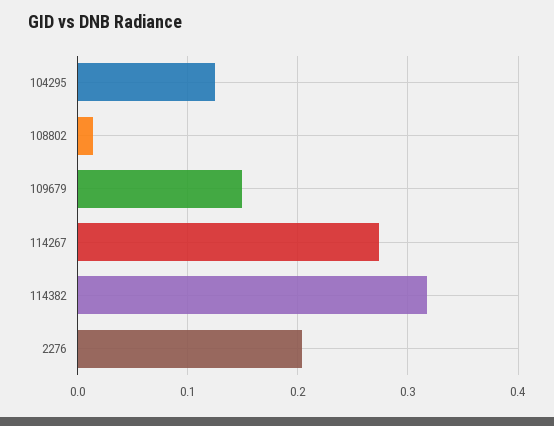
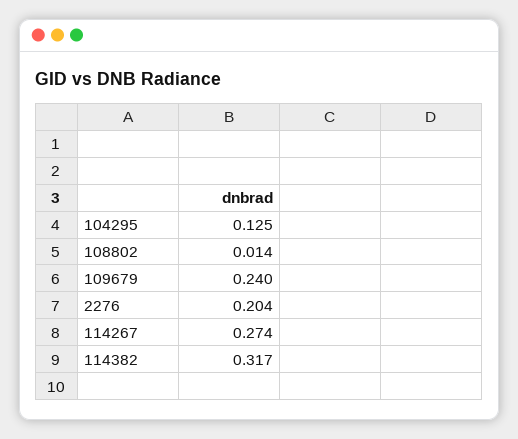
109679: 0.15 -> 0.24

